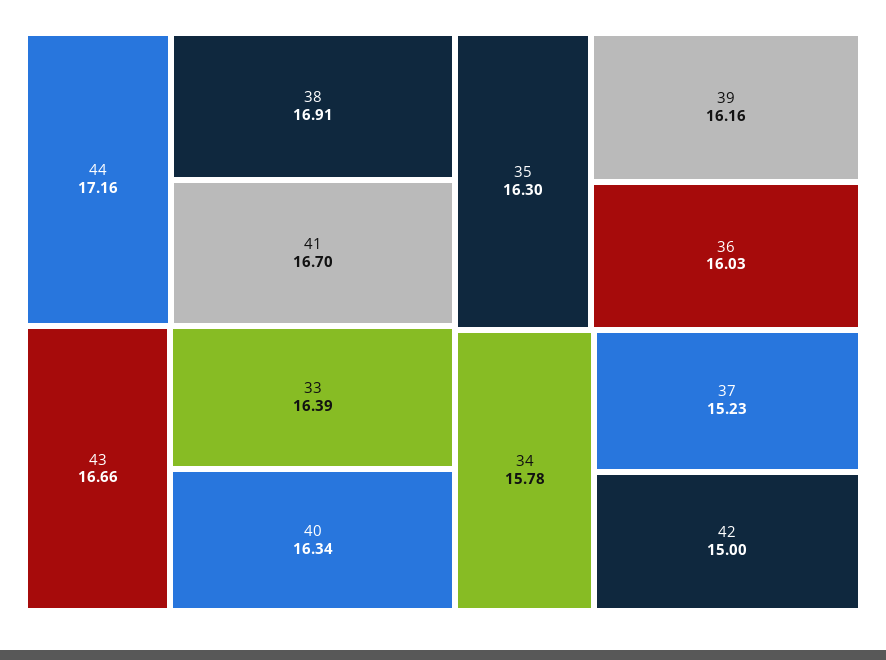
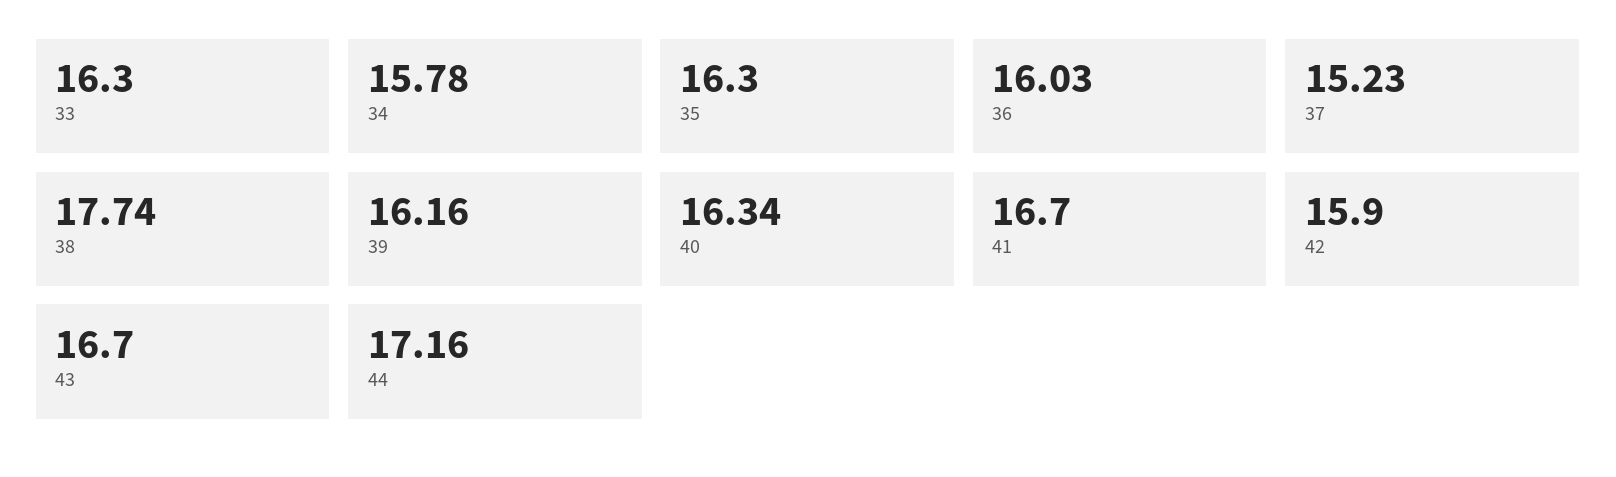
38: 16.91 -> 17.74
43: 16.66 -> 16.7
33: 16.39 -> 16.3
42: 15 -> 15.9

